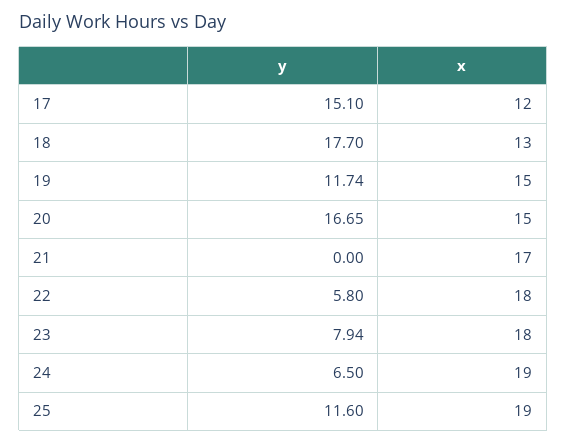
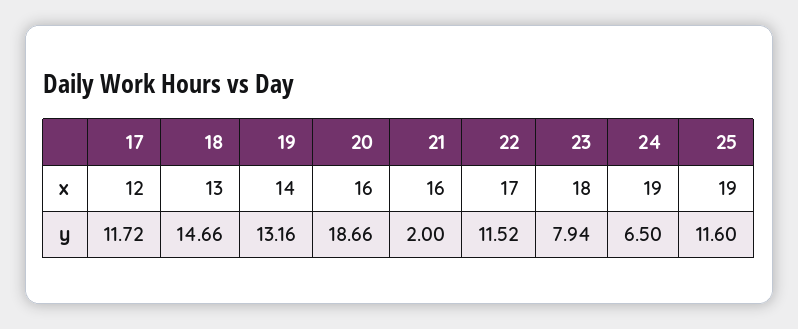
y, 17: 15.1 -> 11.72
y, 18: 17.7 -> 14.66
y, 19: 11.74 -> 13.16
x, 19: 15 -> 14
y, 20: 16.65 -> 18.66
x, 20: 15 -> 16
y, 21: 0 -> 2
x, 21: 17 -> 16
y, 22: 5.8 -> 11.52
x, 22: 18 -> 17

